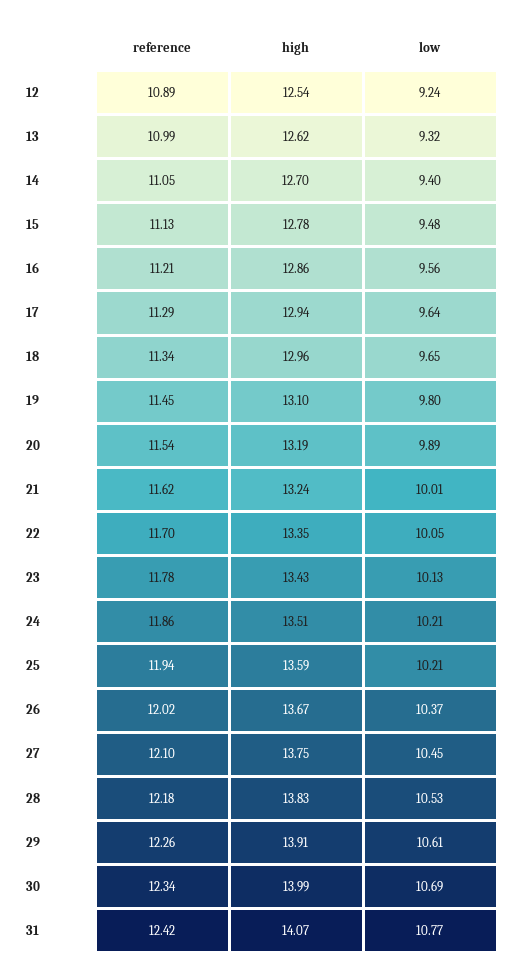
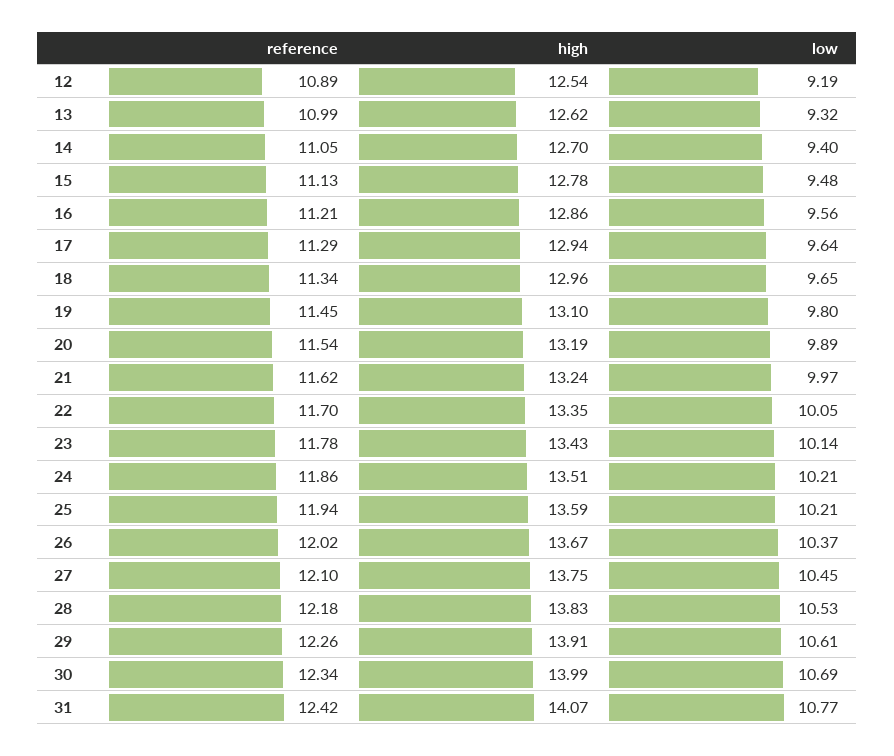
low, 12: 9.24 -> 9.19
low, 21: 10.01 -> 9.97
low, 23: 10.13 -> 10.14

